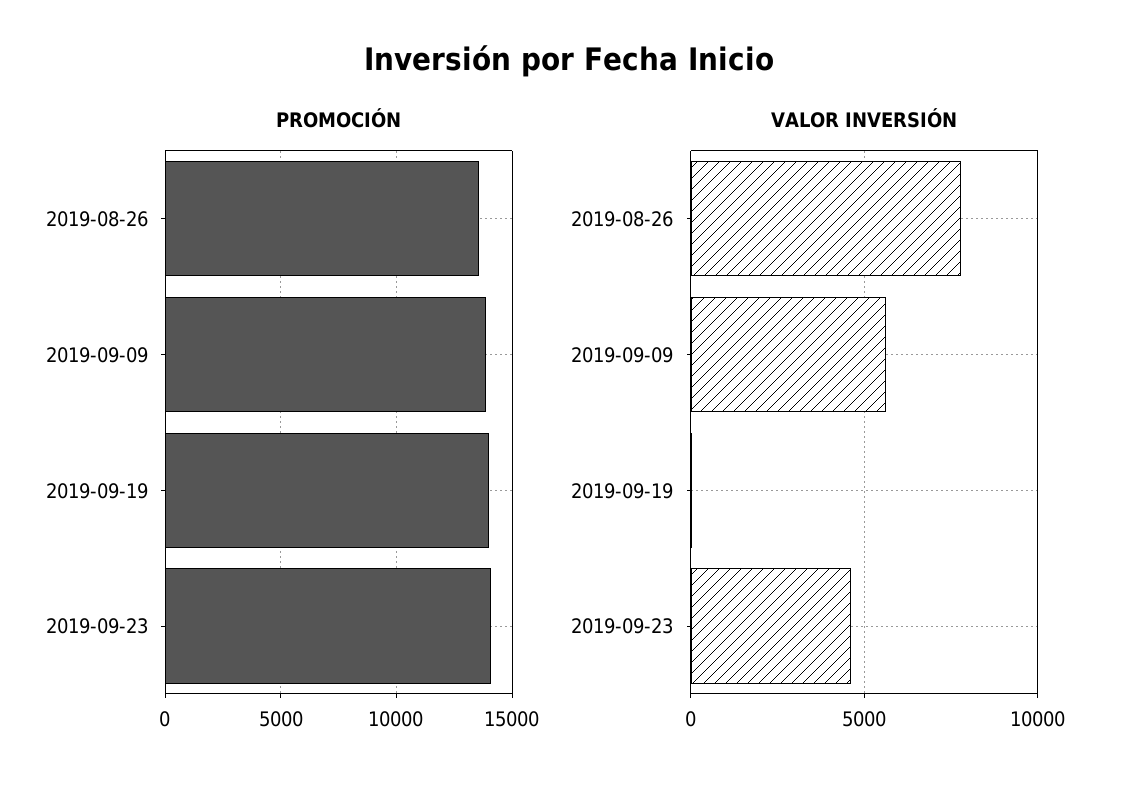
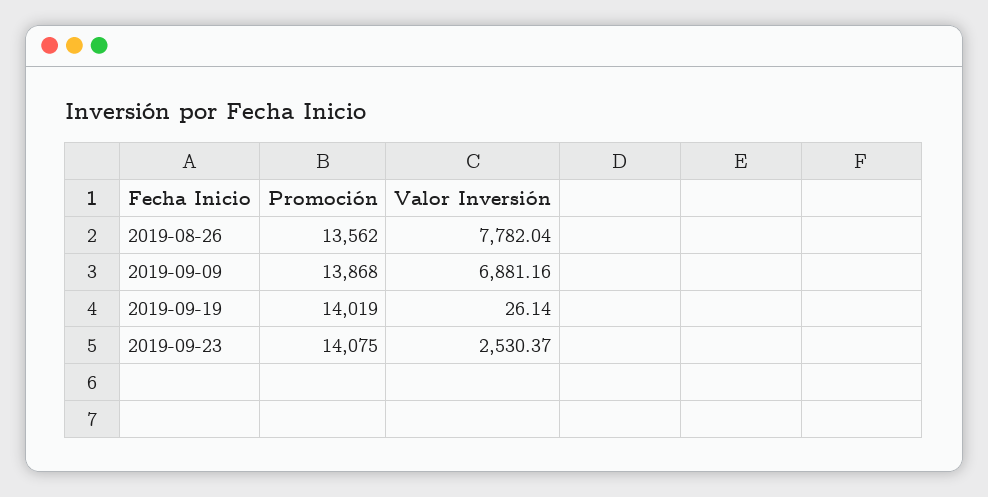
VALOR INVERSIÓN, 2019-09-09: 5500 -> 6881.16
VALOR INVERSIÓN, 2019-09-23: 4500 -> 2530.37

